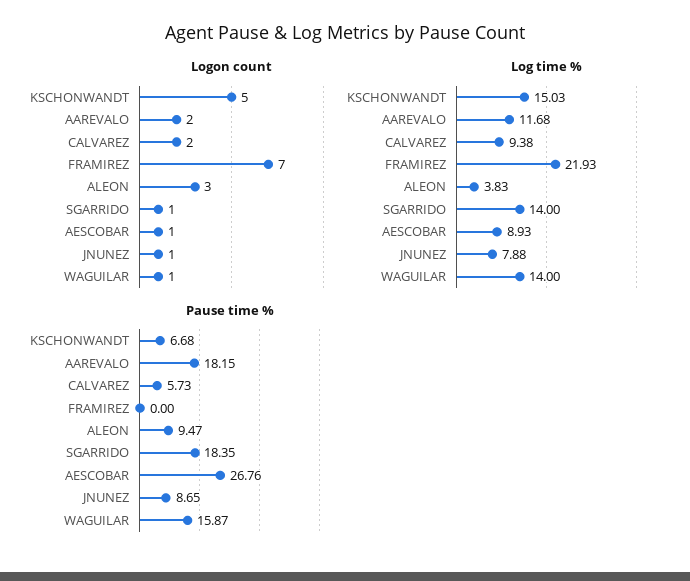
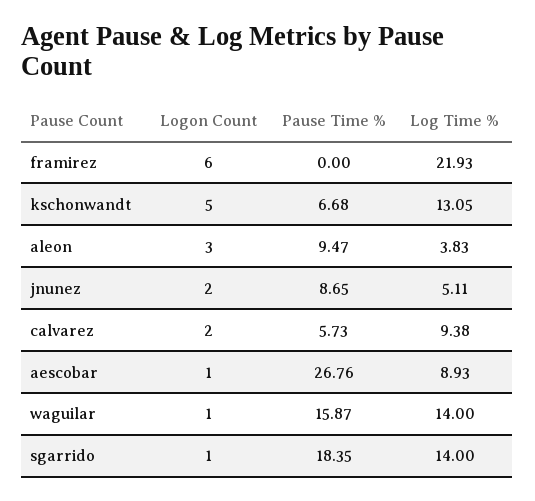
Logon count, AAREVALO: 2 -> none
Logon count, FRAMIREZ: 7 -> 6
Logon count, JNUNEZ: 1 -> 2
Log time %, KSCHONWANDT: 15.03 -> 13.05
Log time %, AAREVALO: 11.68 -> none
Log time %, JNUNEZ: 7.88 -> 5.11
Pause time %, AAREVALO: 18.15 -> none

